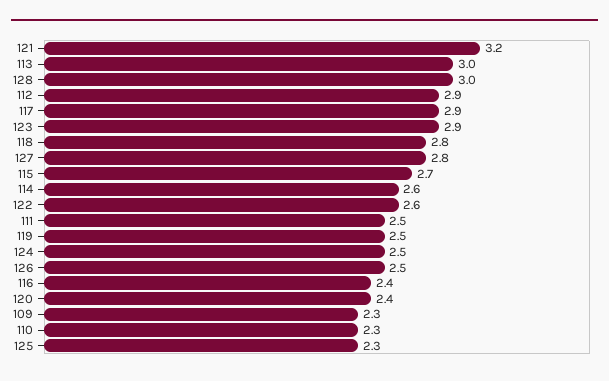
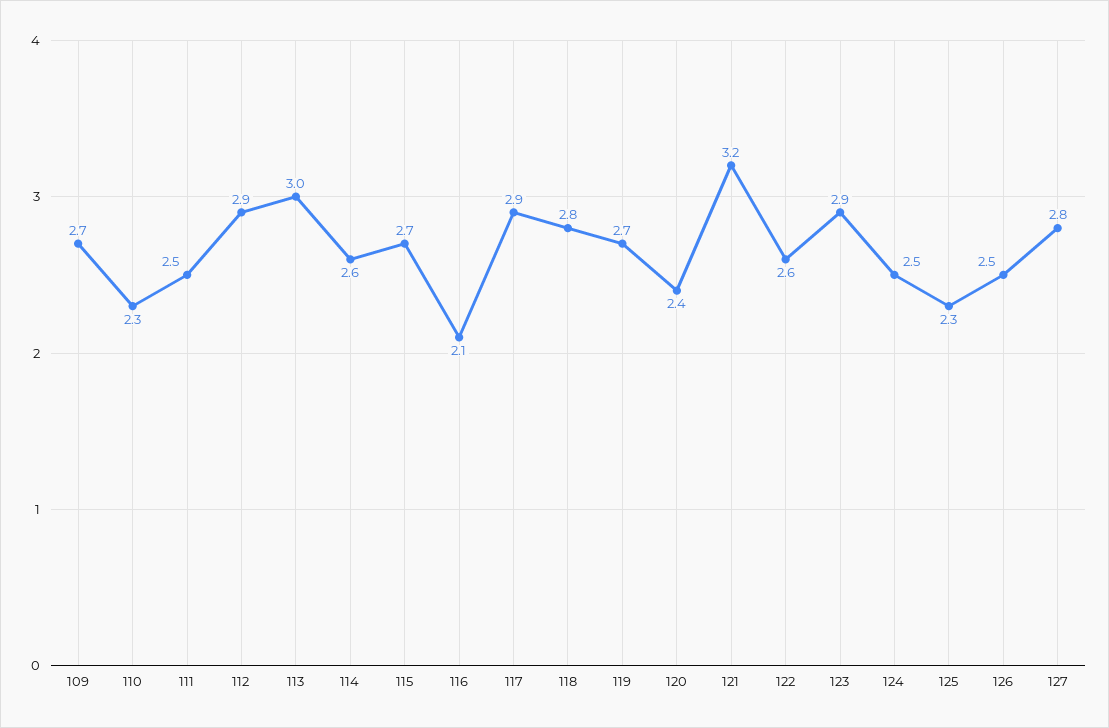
128: 3 -> none
119: 2.5 -> 2.7
116: 2.4 -> 2.1
109: 2.3 -> 2.7

